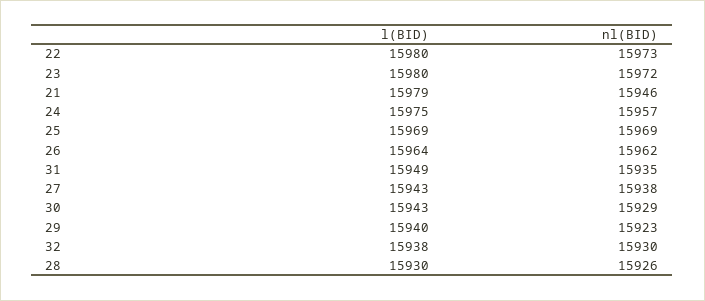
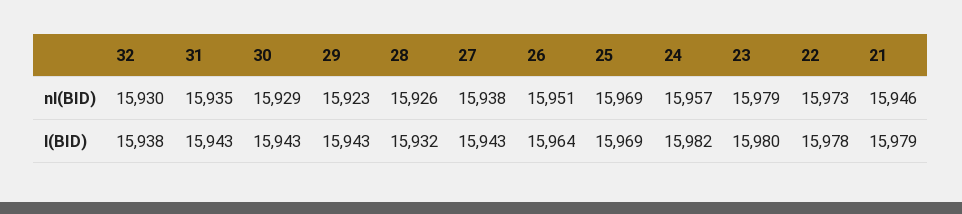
l(BID), 22: 15980 -> 15978
nl(BID), 23: 15972 -> 15979
l(BID), 24: 15975 -> 15982
nl(BID), 26: 15962 -> 15951
l(BID), 31: 15949 -> 15943
l(BID), 29: 15940 -> 15943
l(BID), 28: 15930 -> 15932

